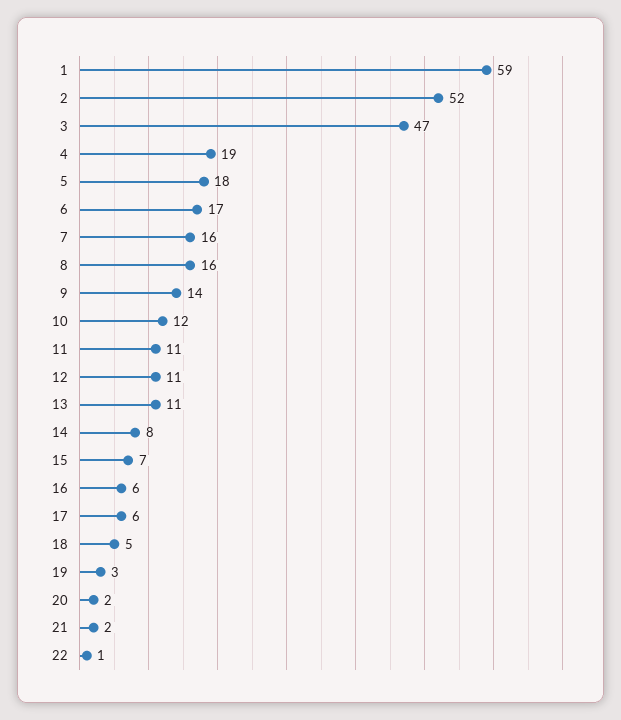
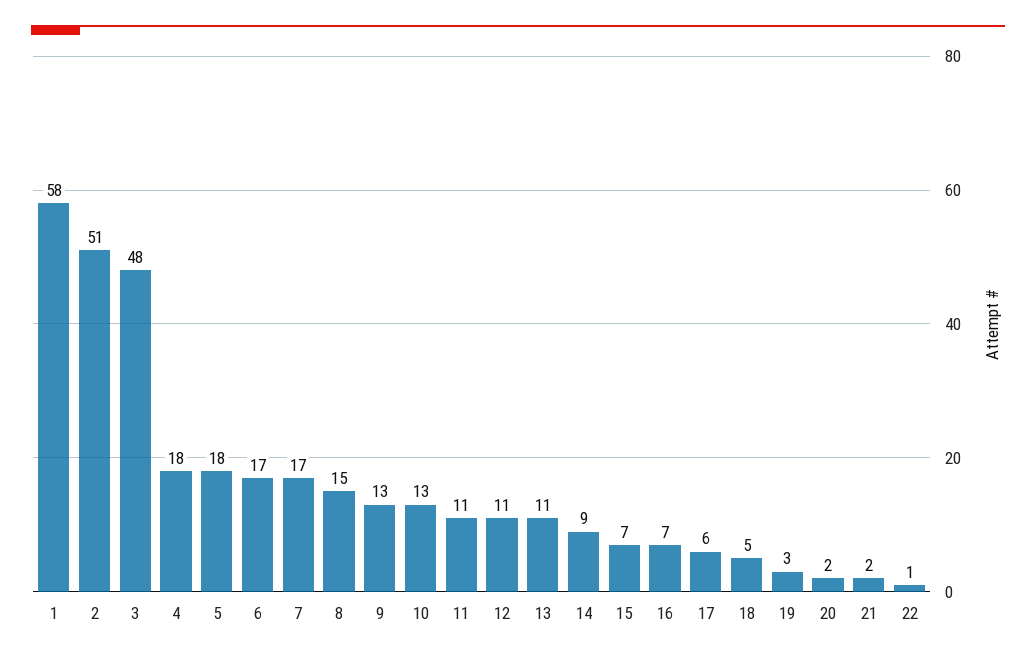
1: 59 -> 58
2: 52 -> 51
3: 47 -> 48
4: 19 -> 18
7: 16 -> 17
8: 16 -> 15
9: 14 -> 13
10: 12 -> 13
14: 8 -> 9
16: 6 -> 7

